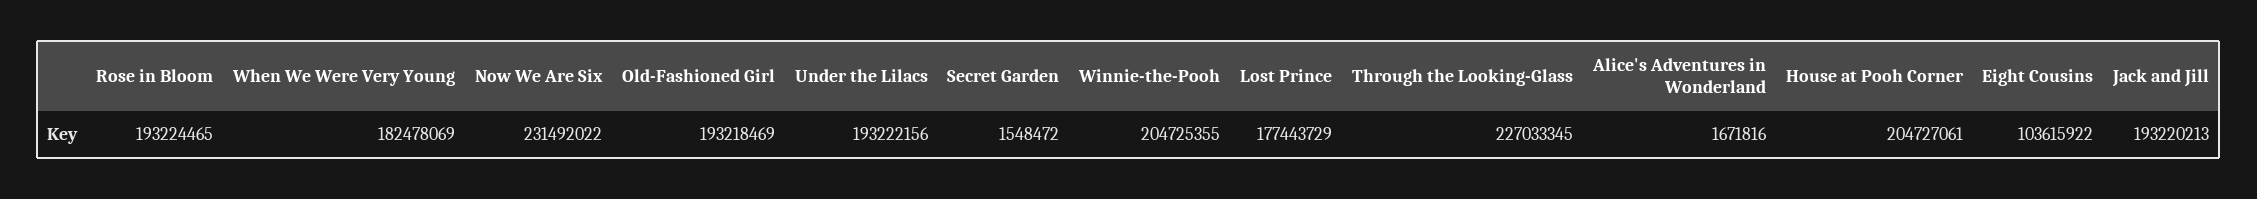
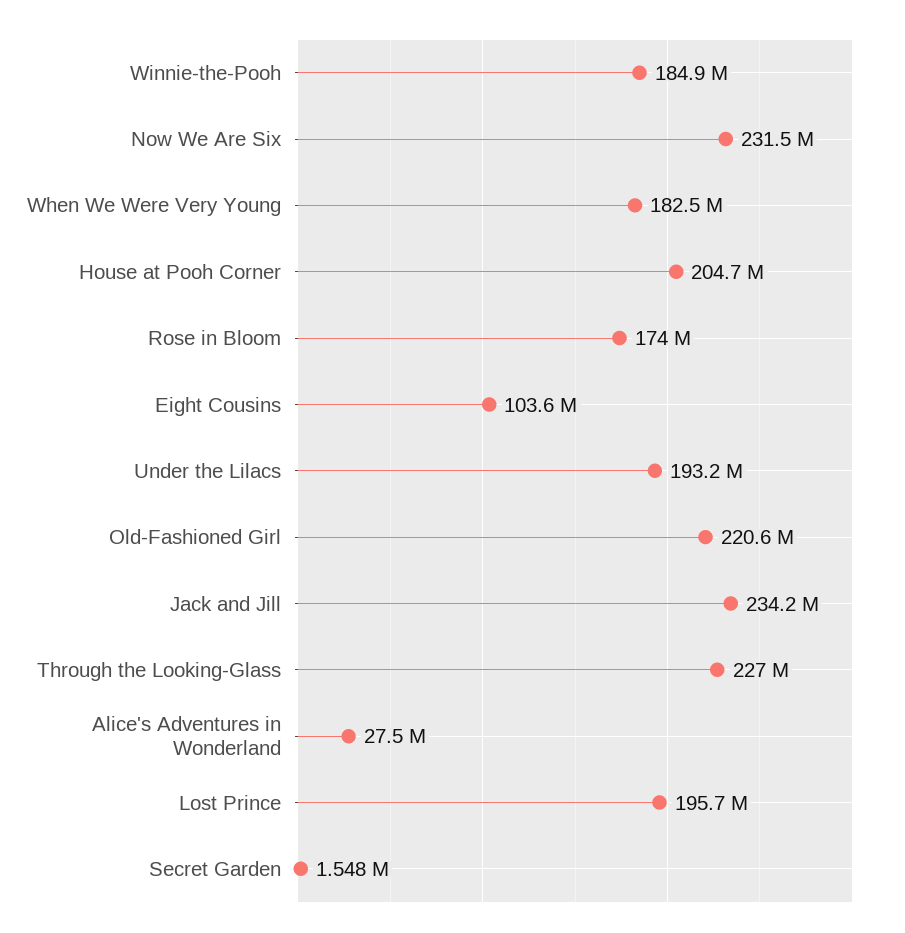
Rose in Bloom: 193224465 -> 174000000
Old-Fashioned Girl: 193218469 -> 220600000
Winnie-the-Pooh: 204725355 -> 184900000
Lost Prince: 177443729 -> 195700000
Alice's Adventures in Wonderland: 1671816 -> 27500000
Jack and Jill: 193220213 -> 234200000

